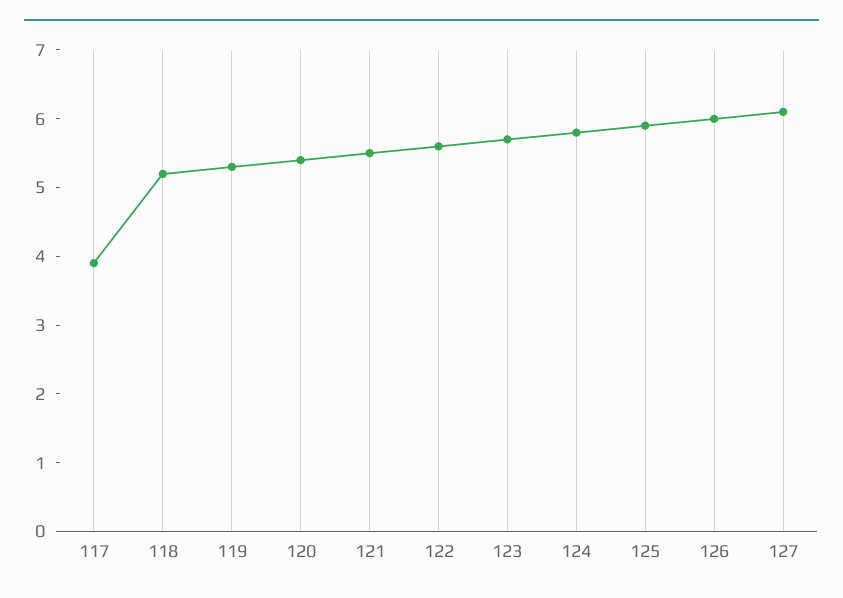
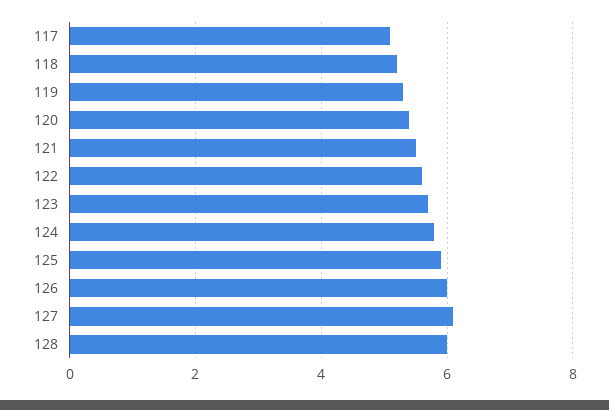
117: 4 -> 5
128: none -> 6

